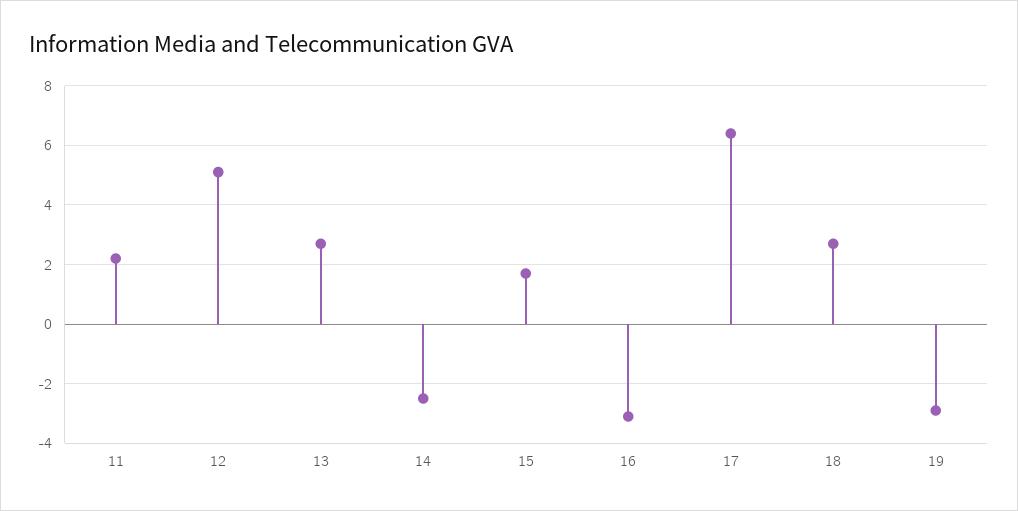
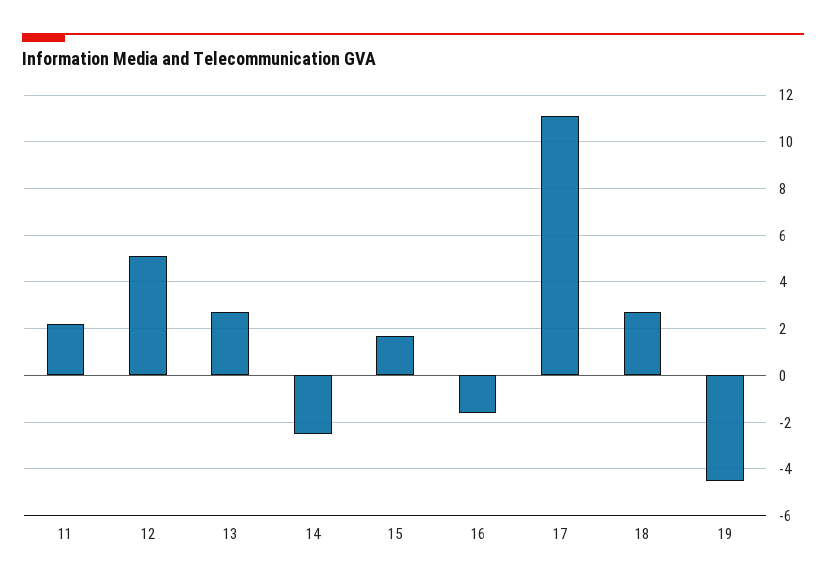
16: -3 -> -1.5
17: 6.5 -> 11
19: -3 -> -4.5

